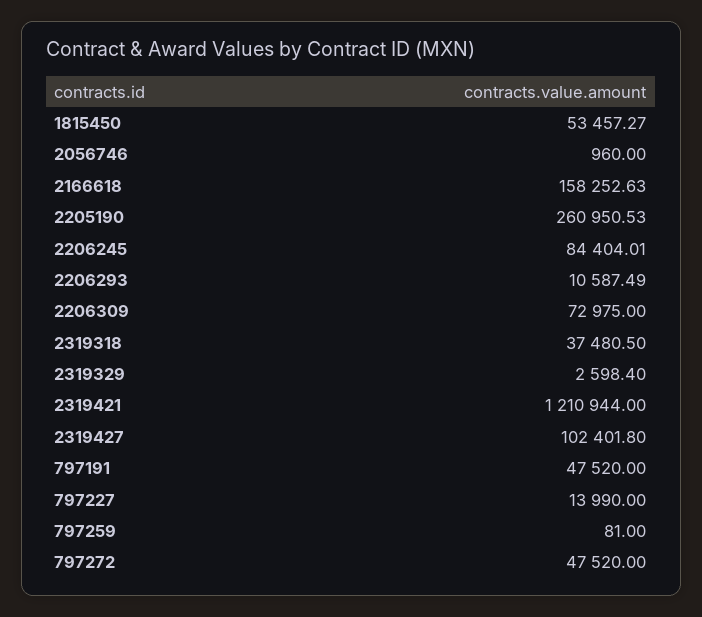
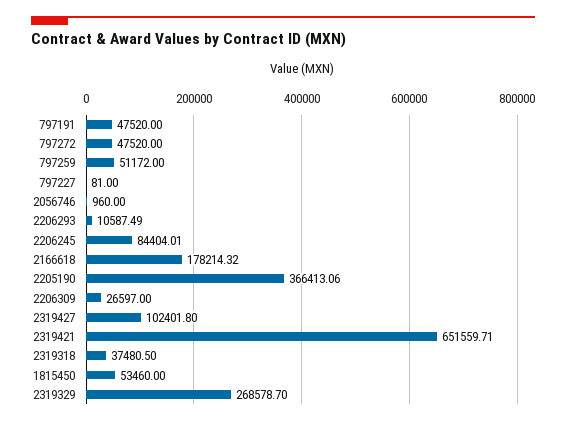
1815450: 53457.27 -> 53460
2166618: 158252.63 -> 178214.32
2205190: 260950.53 -> 366413.06
2206309: 72975 -> 26597
2319329: 2598.4 -> 268578.7
2319421: 1210944 -> 651559.71
797227: 13990 -> 81
797259: 81 -> 51172

